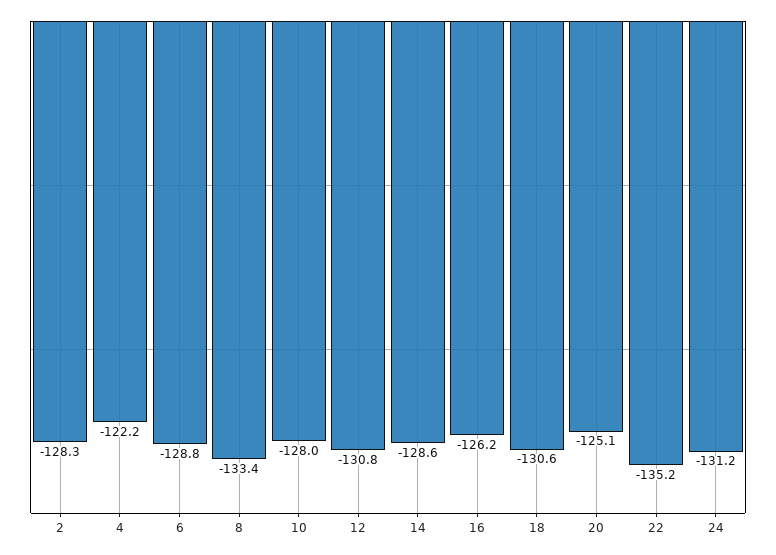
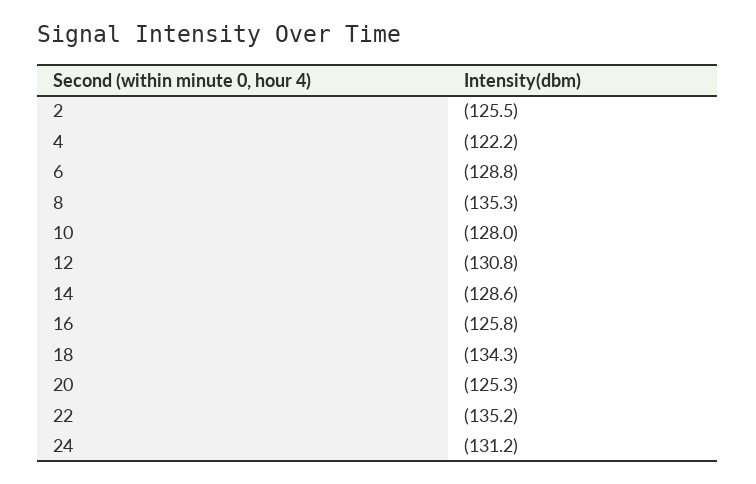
2: -128.3 -> -125.5
8: -133.4 -> -135.3
16: -126.2 -> -125.8
18: -130.6 -> -134.3
20: -125.1 -> -125.3

